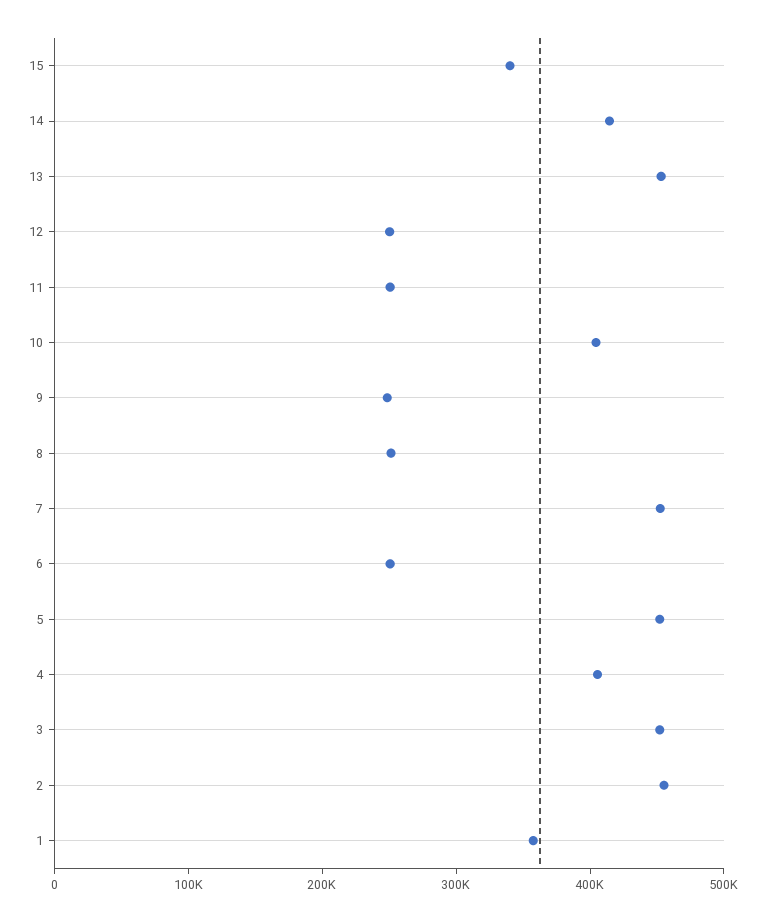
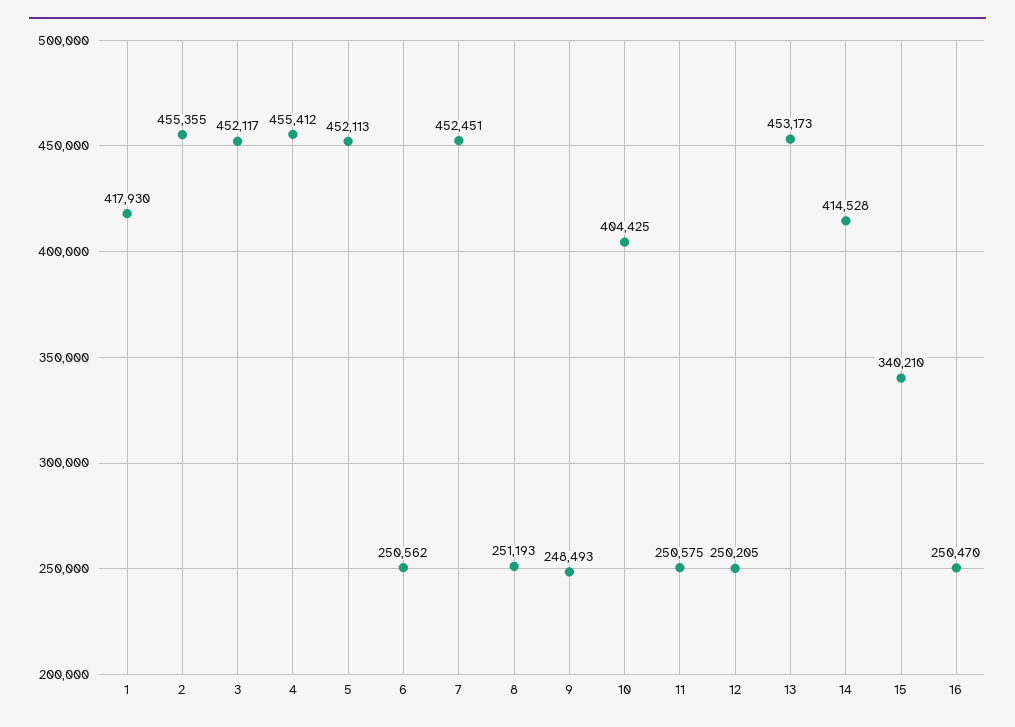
4: 400000 -> 455412
1: 360000 -> 417930
16: none -> 250470

